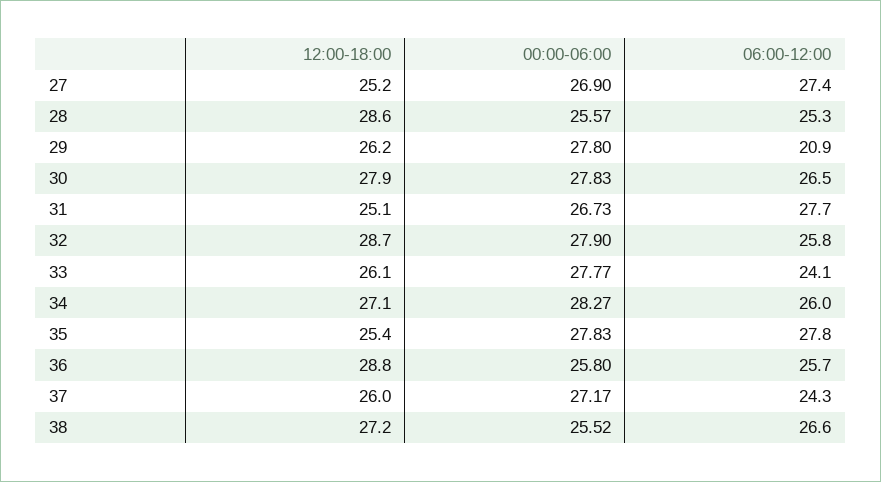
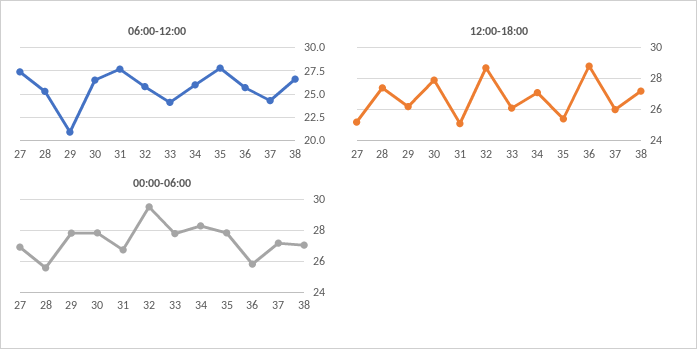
12:00-18:00, 28: 28.6 -> 27.5
00:00-06:00, 32: 27.9 -> 29.5
00:00-06:00, 38: 25.52 -> 27

